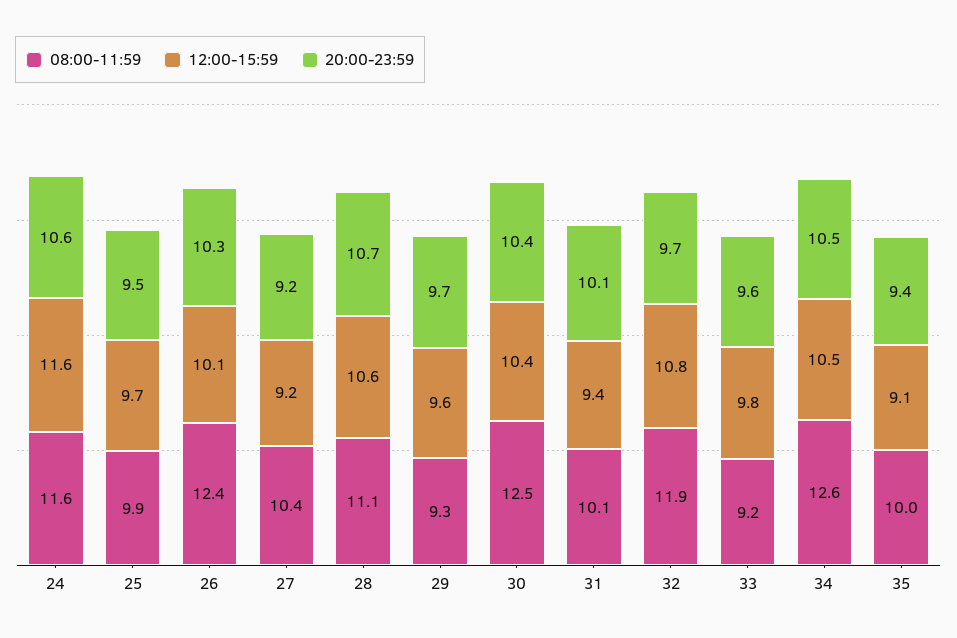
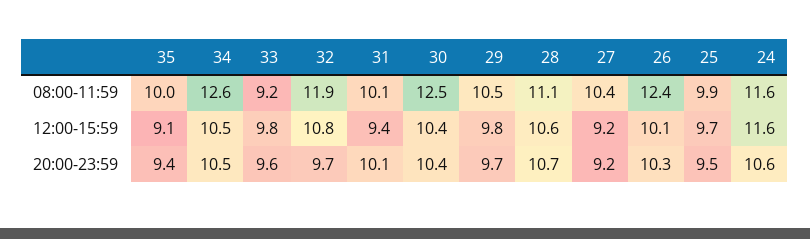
08:00-11:59, 29: 9.3 -> 10.5
12:00-15:59, 29: 9.6 -> 9.8

